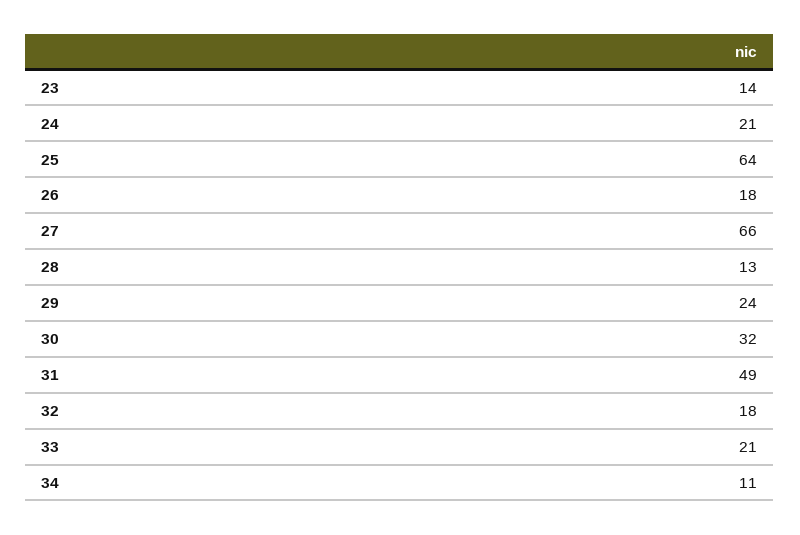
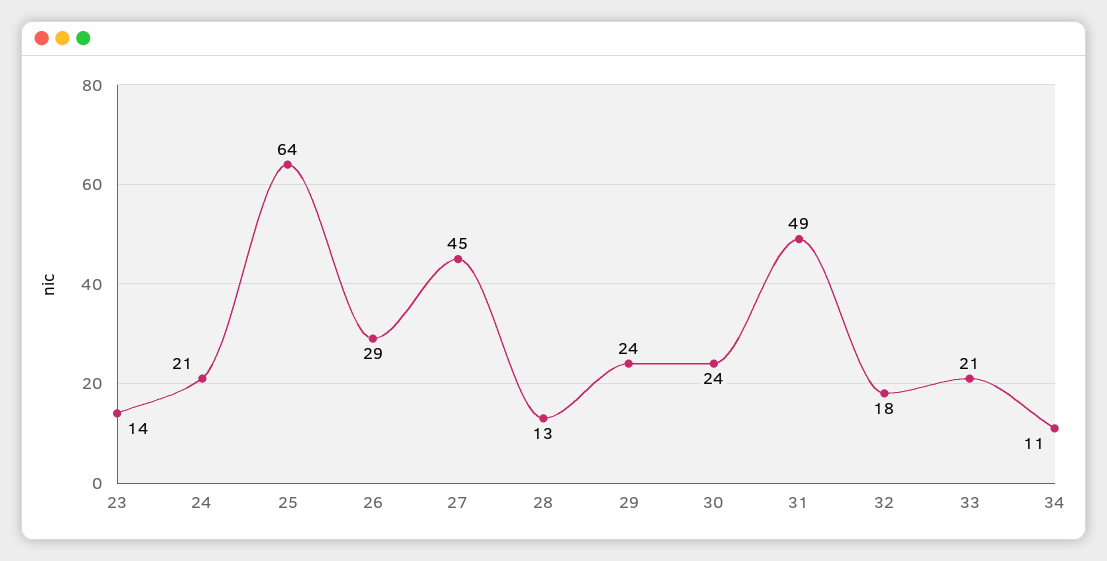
26: 18 -> 29
27: 66 -> 45
30: 32 -> 24

